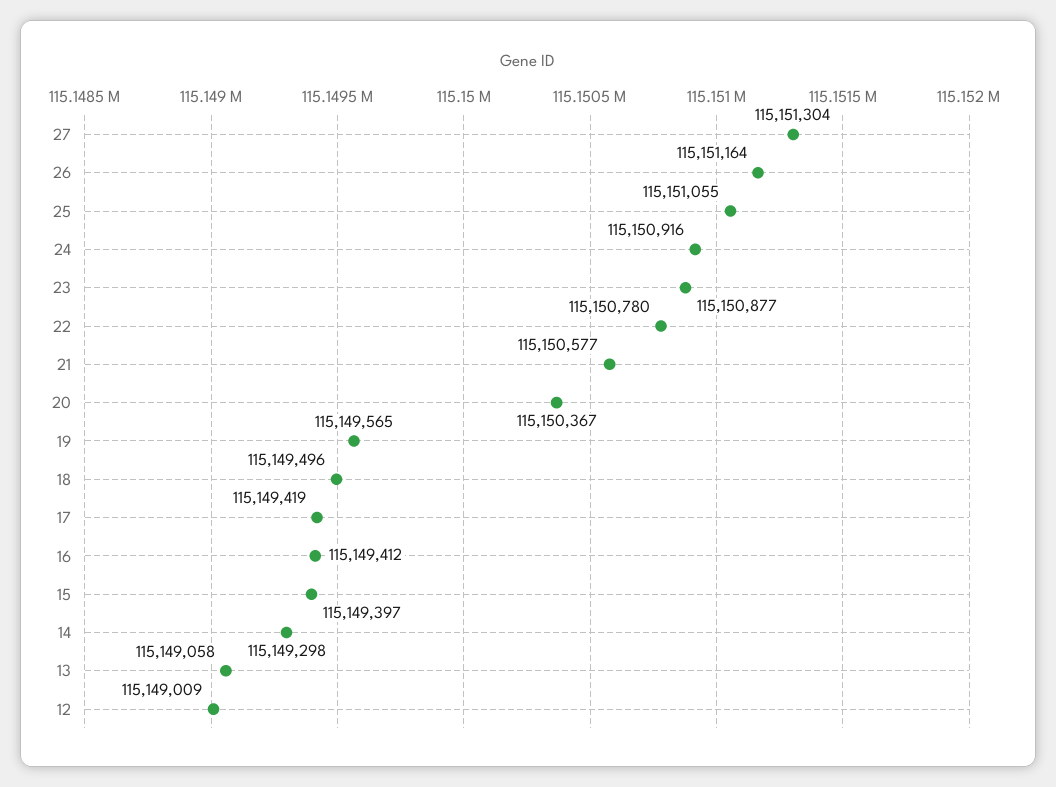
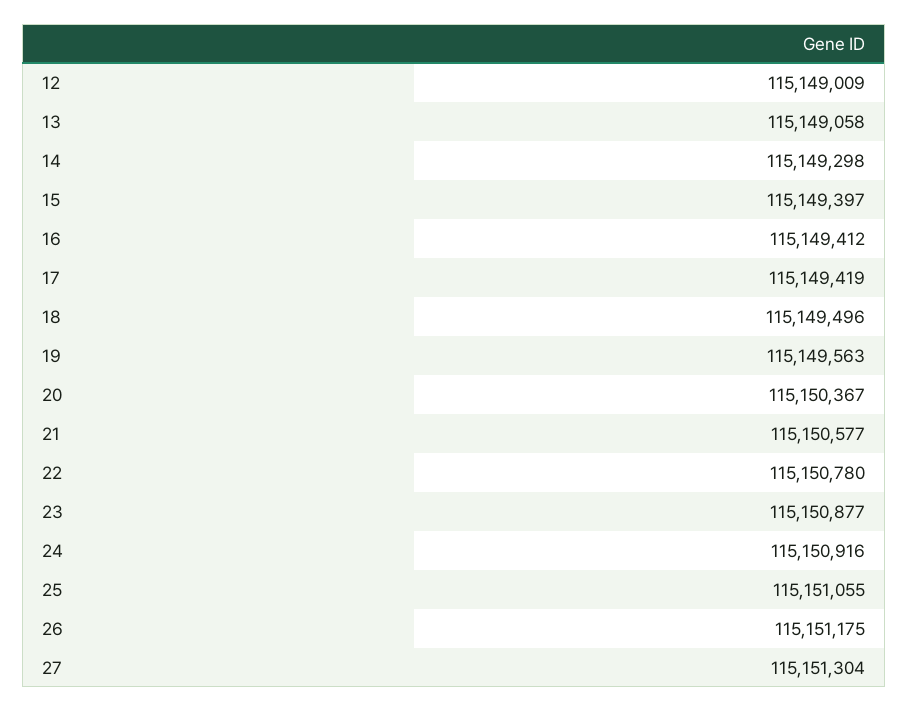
26: 115151164 -> 115151175
19: 115149565 -> 115149563

